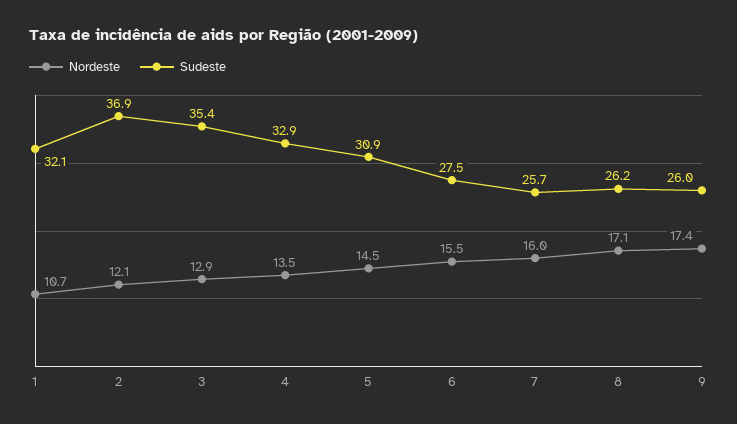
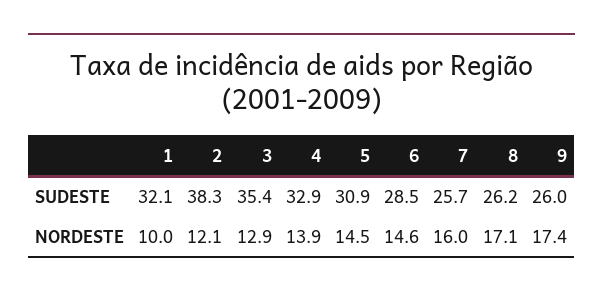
Nordeste, 1: 10.7 -> 10
Sudeste, 2: 36.9 -> 38.3
Nordeste, 4: 13.5 -> 13.9
Nordeste, 6: 15.5 -> 14.6
Sudeste, 6: 27.5 -> 28.5

